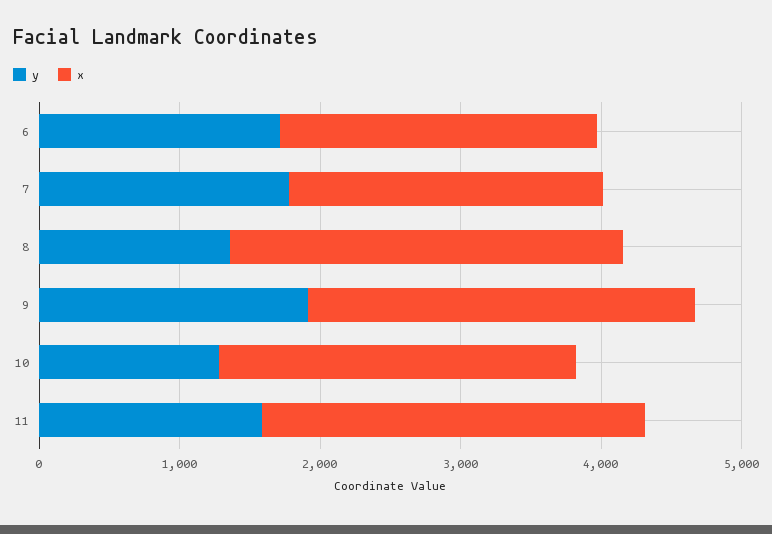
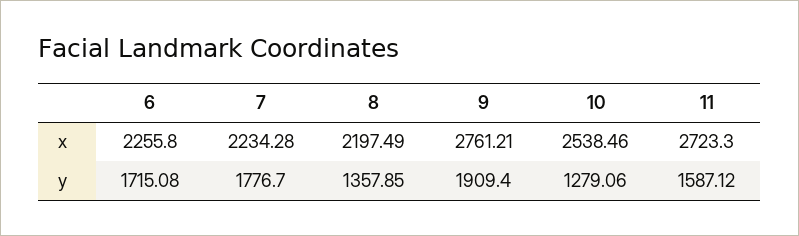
x, 8: 2800 -> 2197.49

